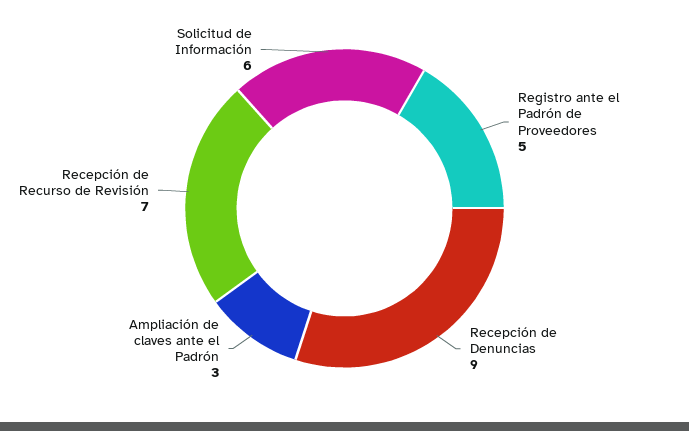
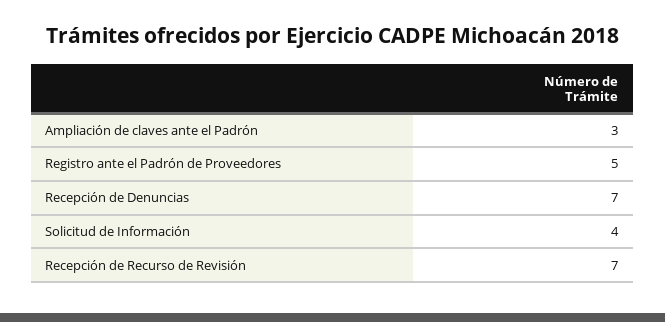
Recepción de Denuncias: 9 -> 7
Solicitud de Información: 6 -> 4

